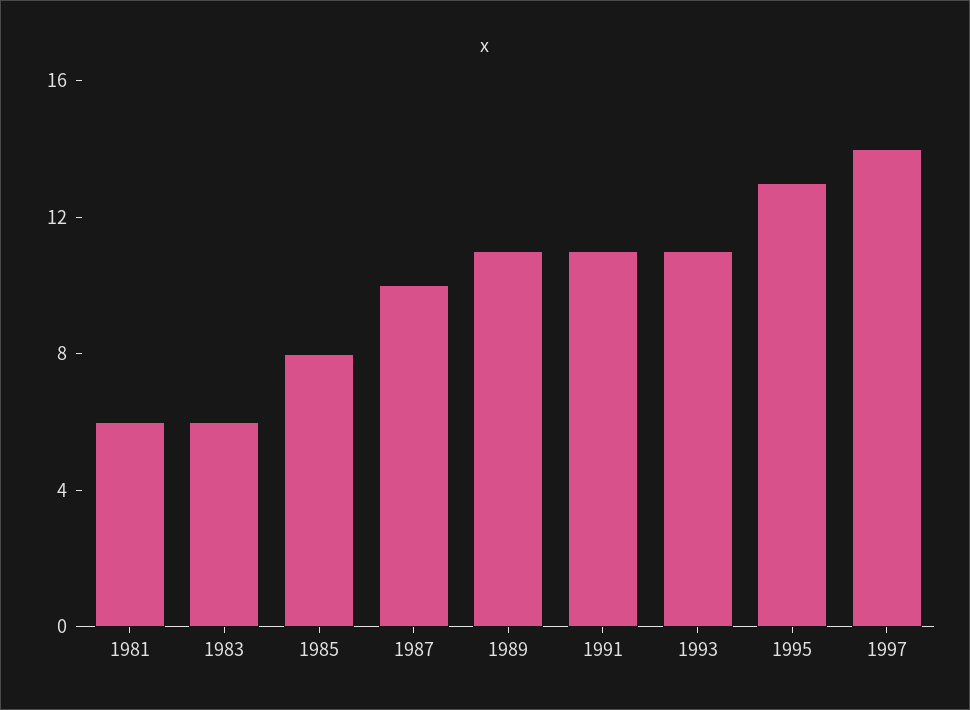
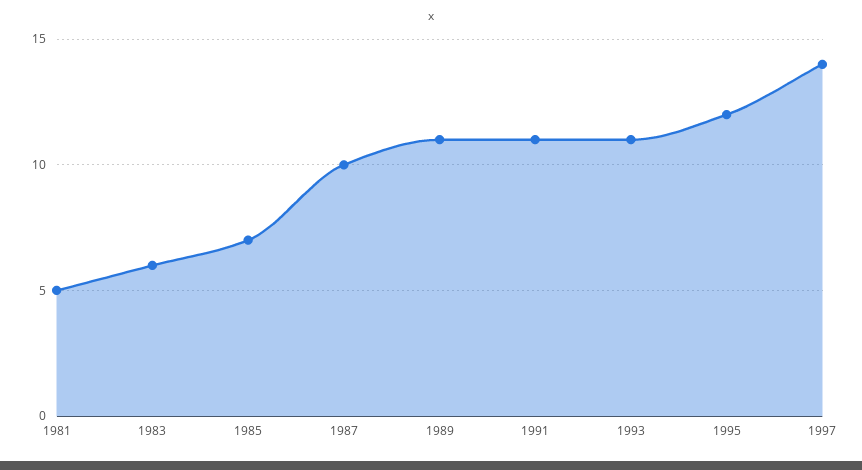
1981: 6 -> 5
1985: 8 -> 7
1995: 13 -> 12

